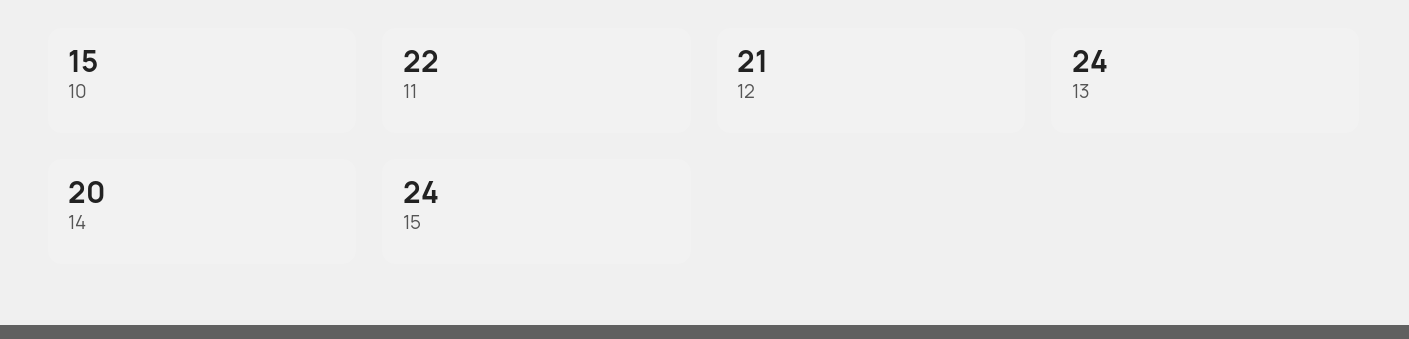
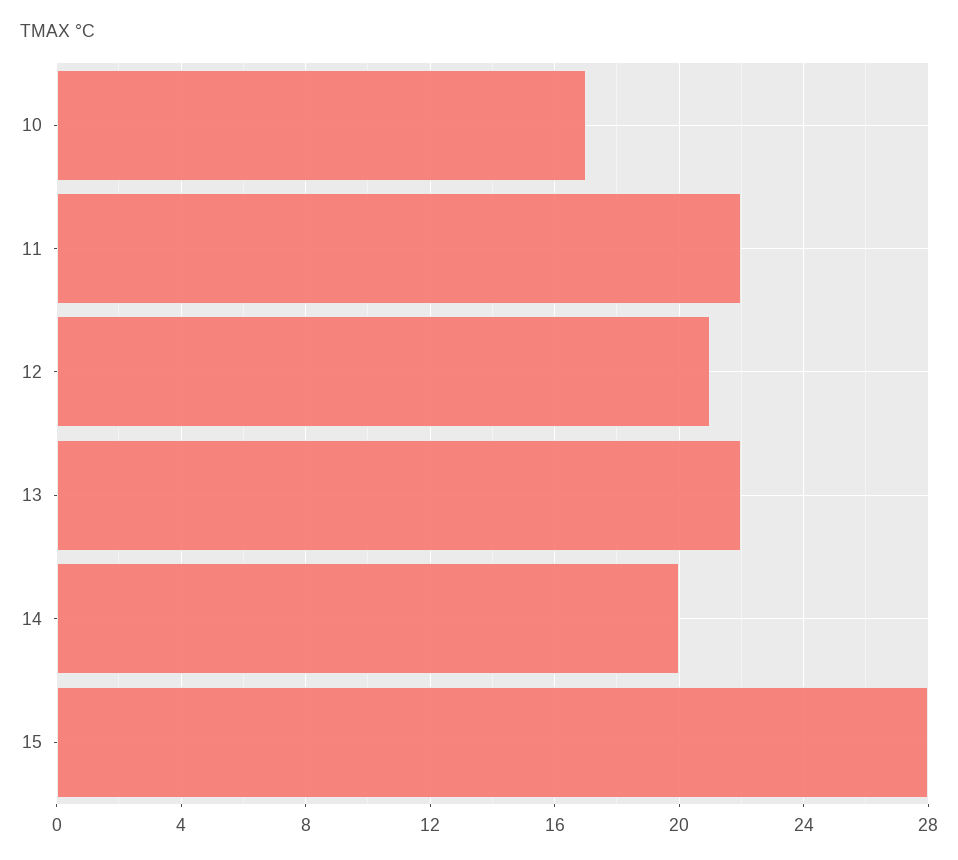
10: 15 -> 17
13: 24 -> 22
15: 24 -> 28

